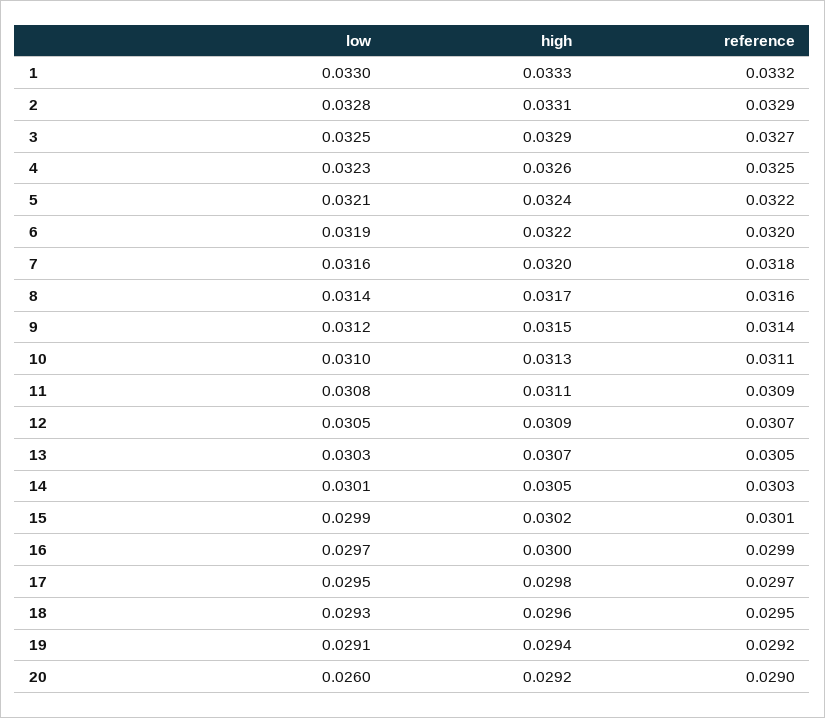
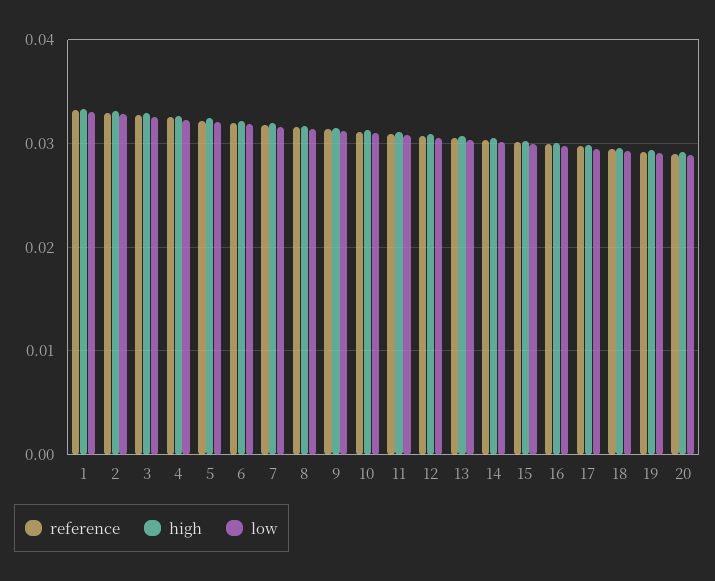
low, 20: 0.026 -> 0.029

